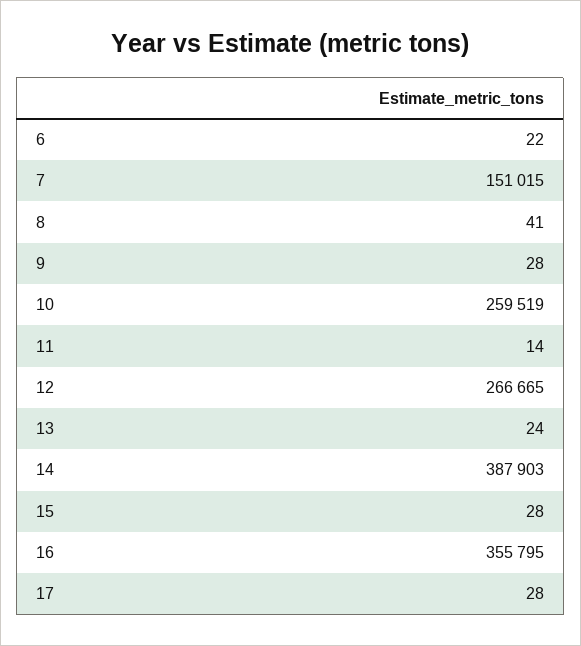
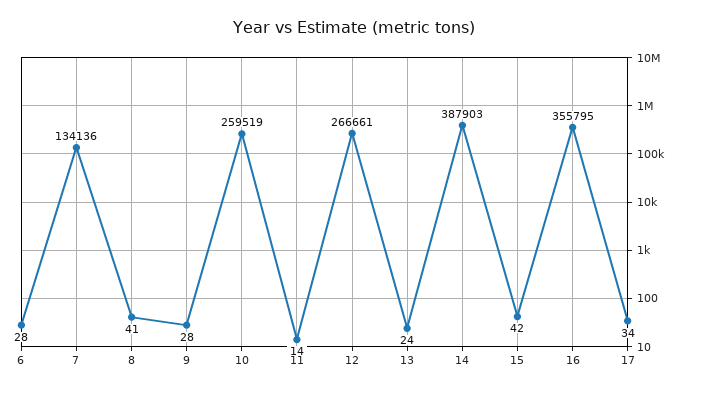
6: 22 -> 28
7: 151015 -> 134136
12: 266665 -> 266661
15: 28 -> 42
17: 28 -> 34

